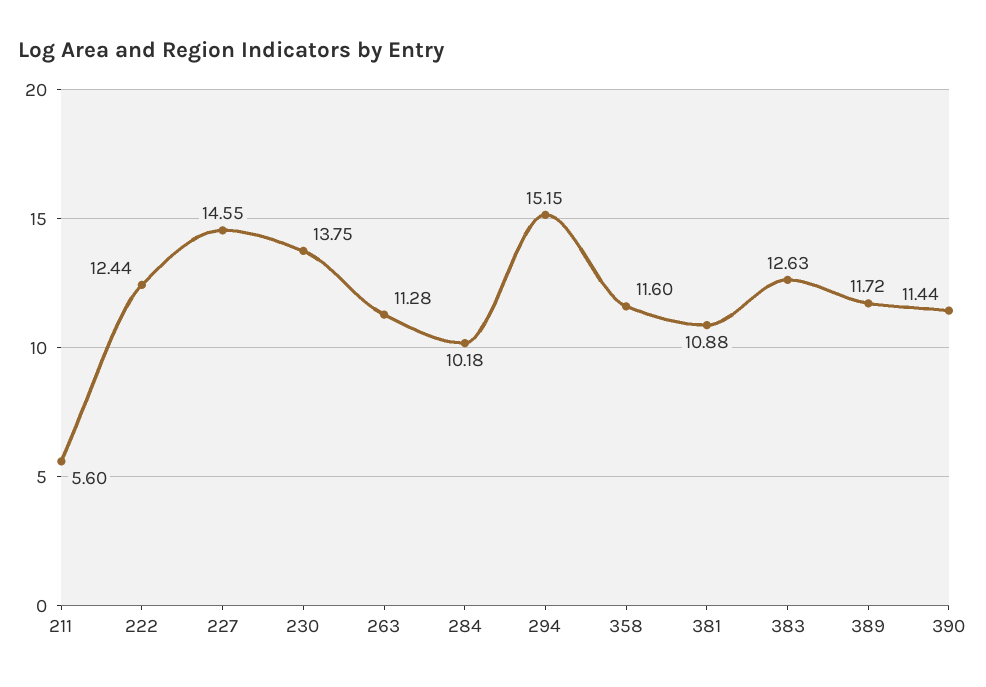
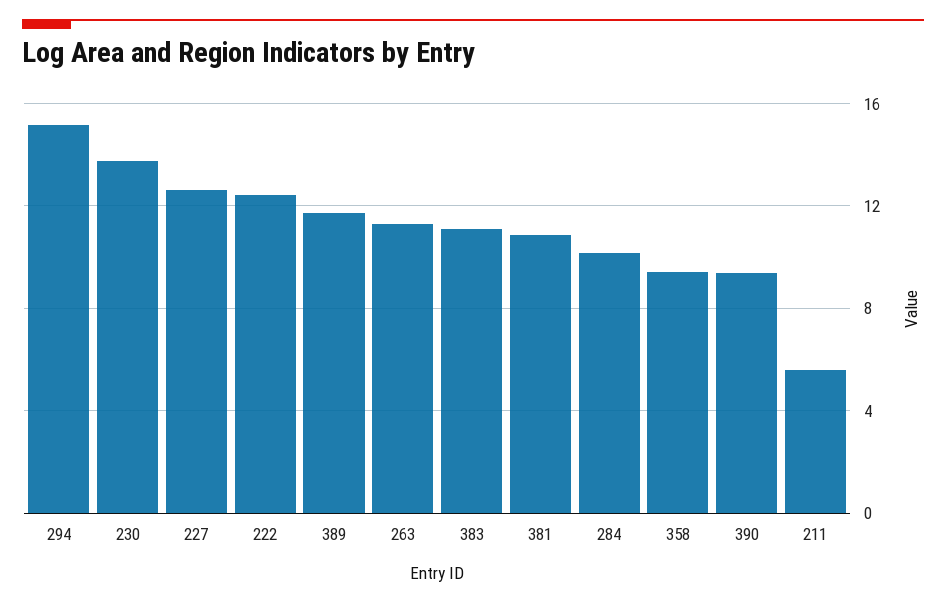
227: 14.55 -> 12.5
358: 11.6 -> 9.5
383: 12.63 -> 11
390: 11.44 -> 9.5

